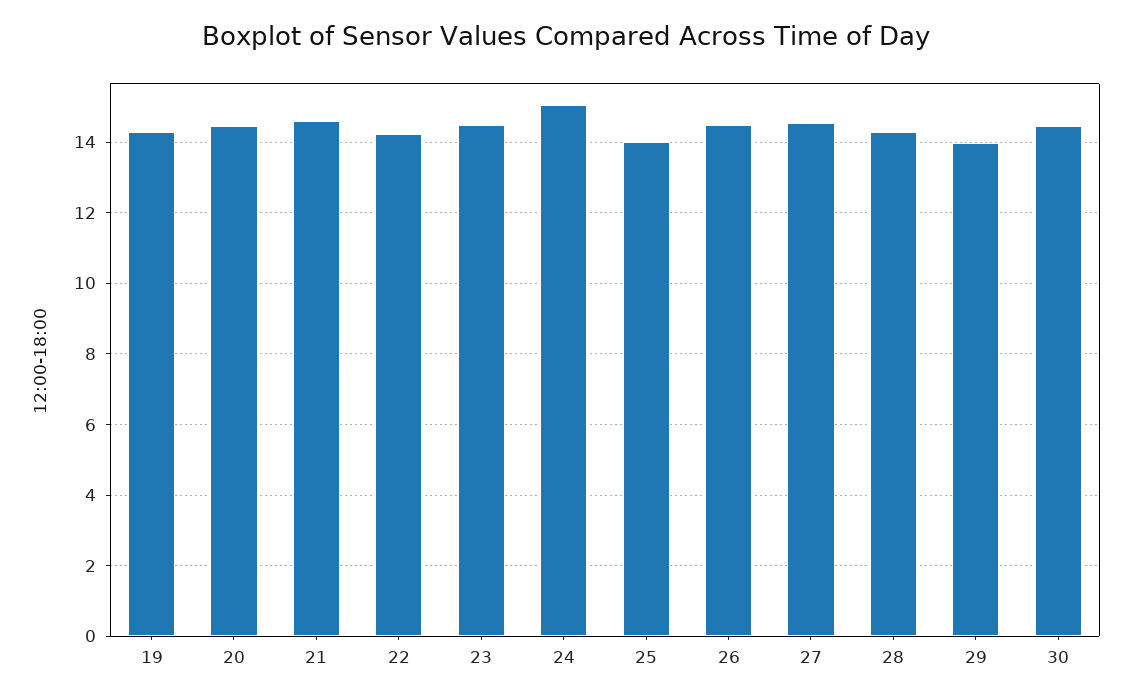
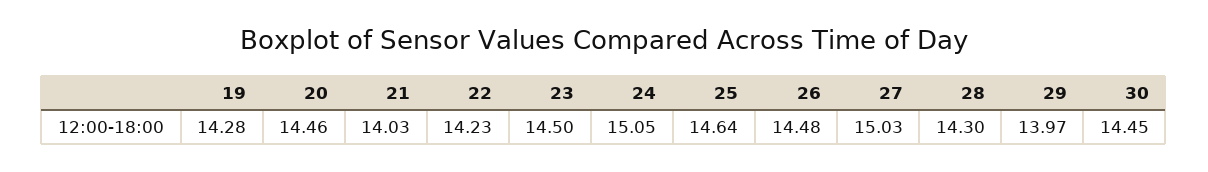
21: 14.6 -> 14.03
25: 14 -> 14.64
27: 14.6 -> 15.03

